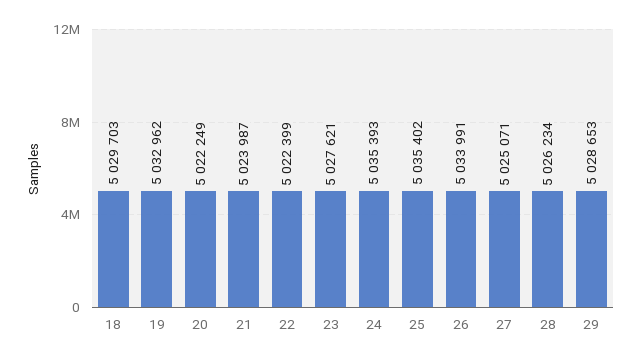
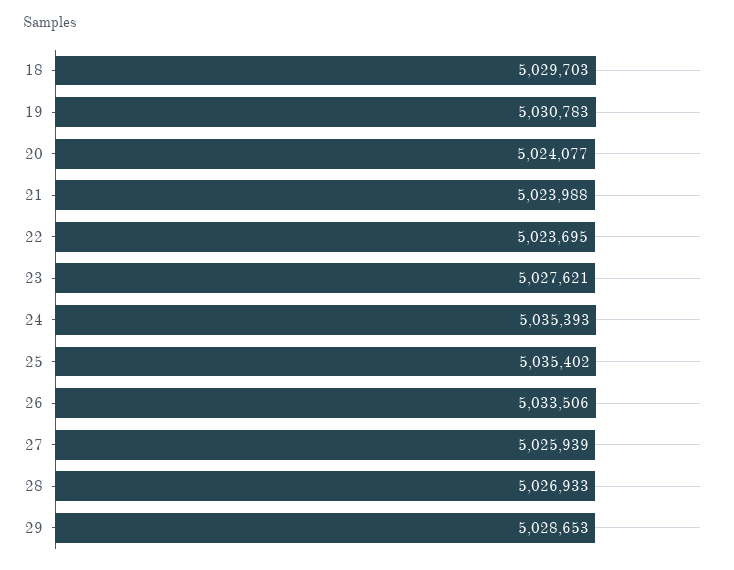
19: 5032962 -> 5030783
20: 5022249 -> 5024077
21: 5023987 -> 5023988
22: 5022399 -> 5023695
26: 5033991 -> 5033506
27: 5025071 -> 5025939
28: 5026234 -> 5026933

